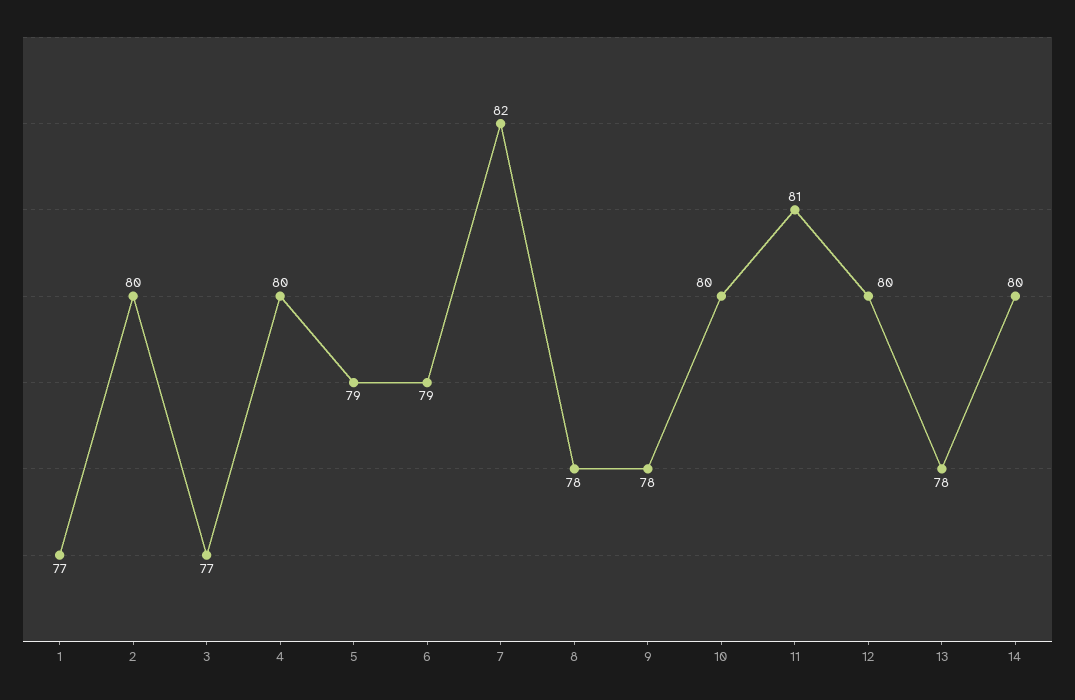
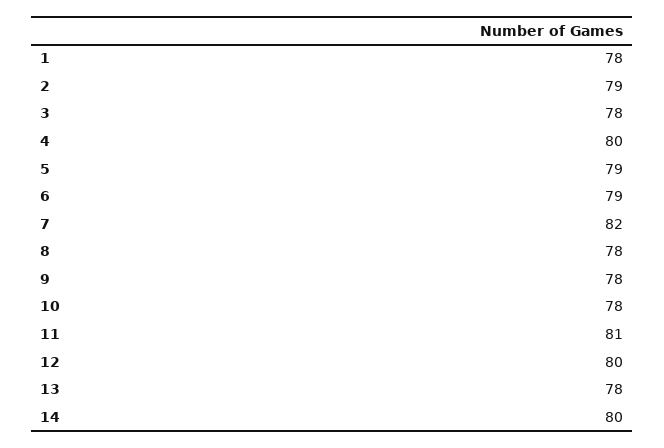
1: 77 -> 78
2: 80 -> 79
3: 77 -> 78
10: 80 -> 78

